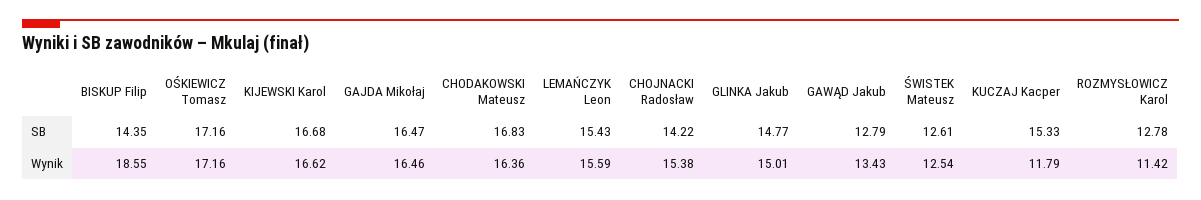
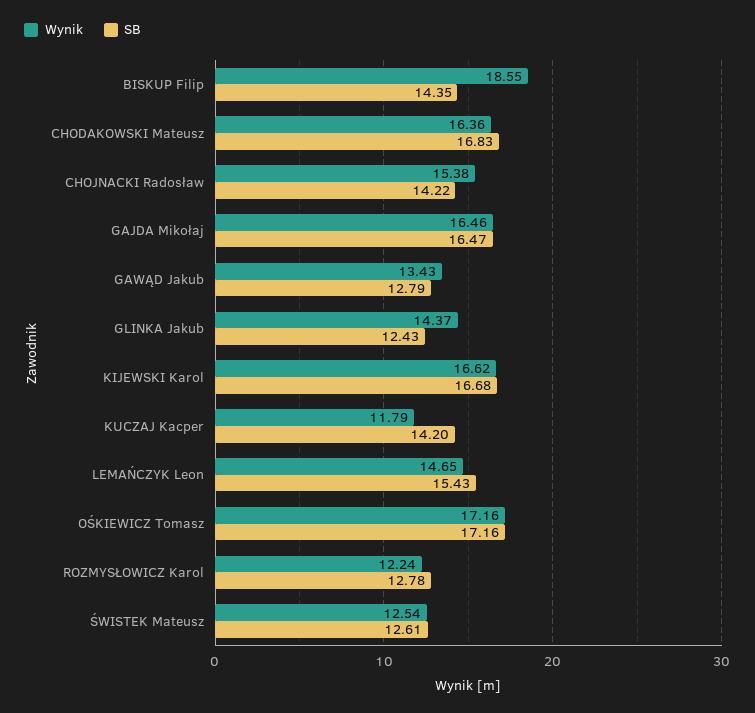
SB, GLINKA Jakub: 14.77 -> 12.43
SB, KUCZAJ Kacper: 15.33 -> 14.2
Wynik, LEMAŃCZYK Leon: 15.59 -> 14.65
Wynik, GLINKA Jakub: 15.01 -> 14.37
Wynik, ROZMYSŁOWICZ Karol: 11.42 -> 12.24

